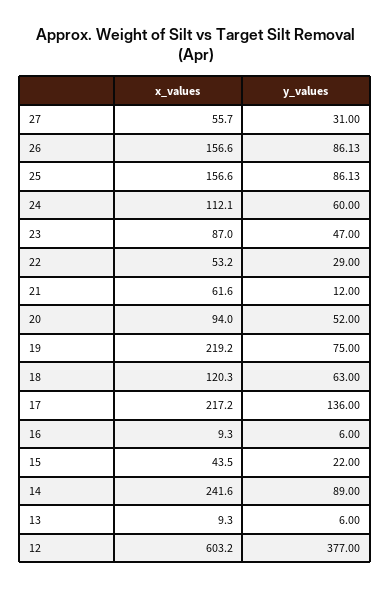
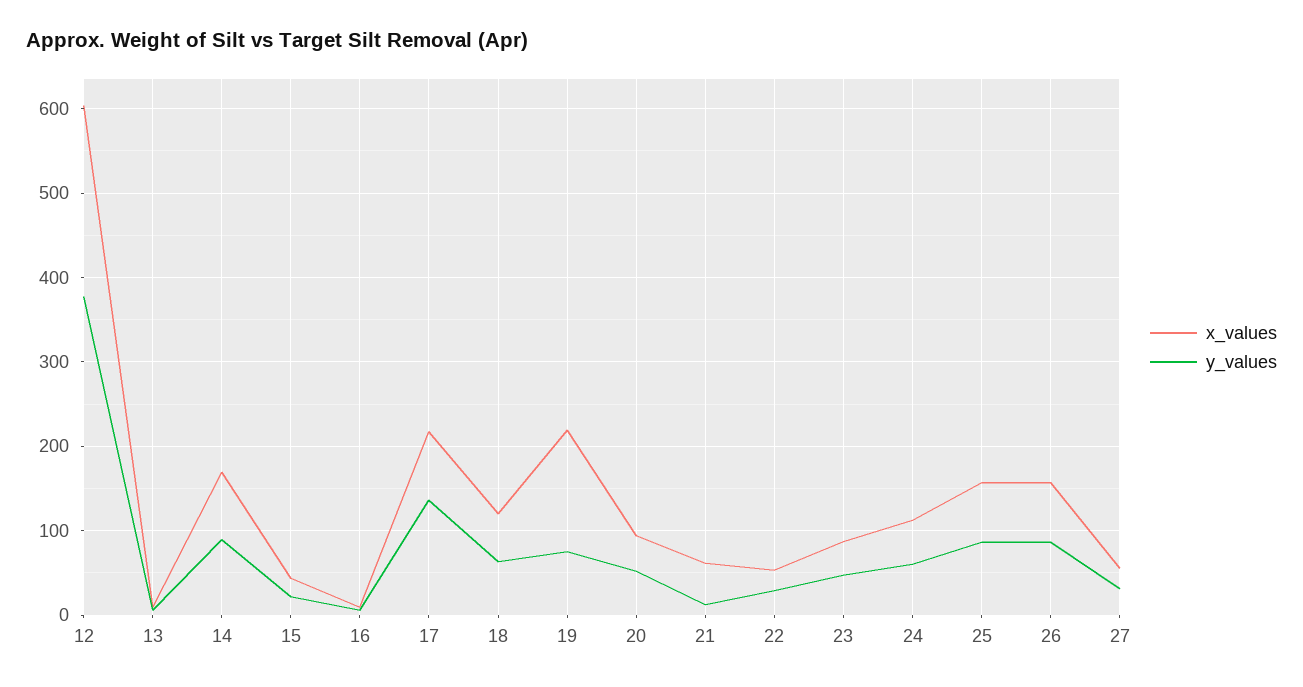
x_values, 14: 241.6 -> 170

